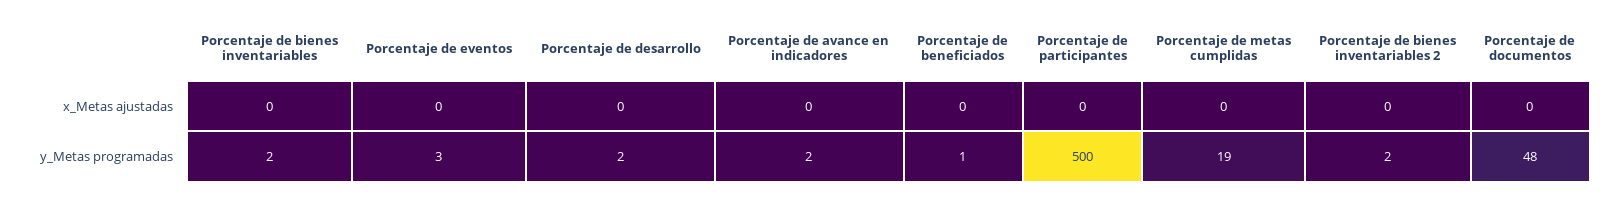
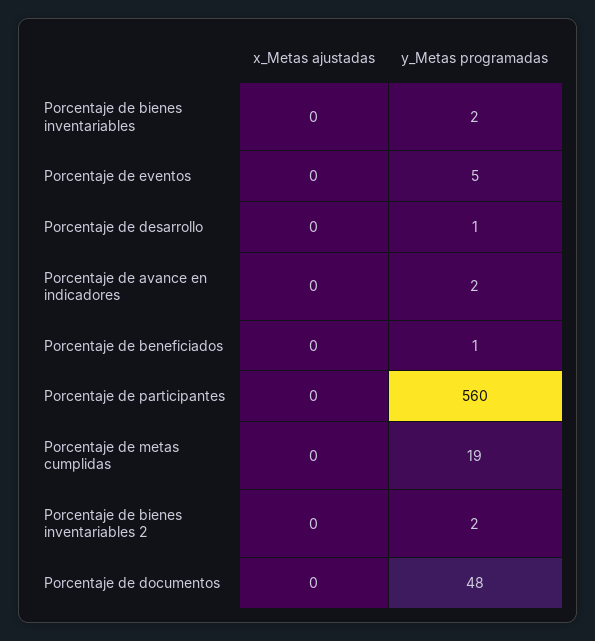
Porcentaje de eventos, y_Metas programadas: 3 -> 5
Porcentaje de desarrollo, y_Metas programadas: 2 -> 1
Porcentaje de participantes, y_Metas programadas: 500 -> 560

